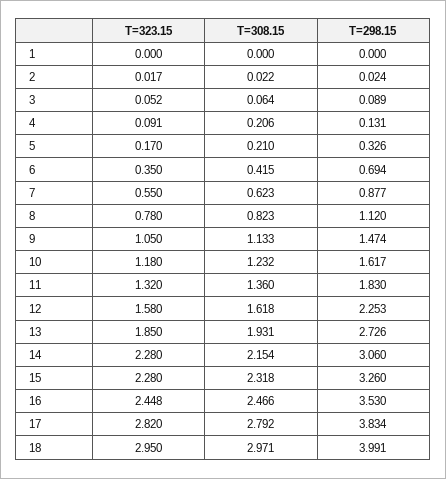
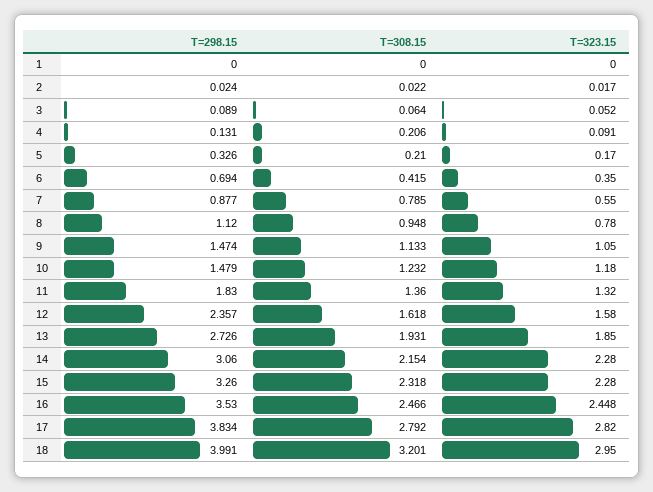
T=308.15, 7: 0.623 -> 0.785
T=308.15, 8: 0.823 -> 0.948
T=298.15, 10: 1.617 -> 1.479
T=298.15, 12: 2.253 -> 2.357
T=308.15, 18: 2.971 -> 3.201

